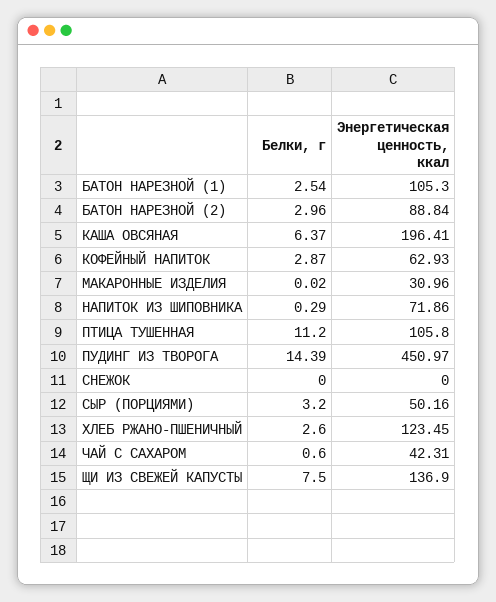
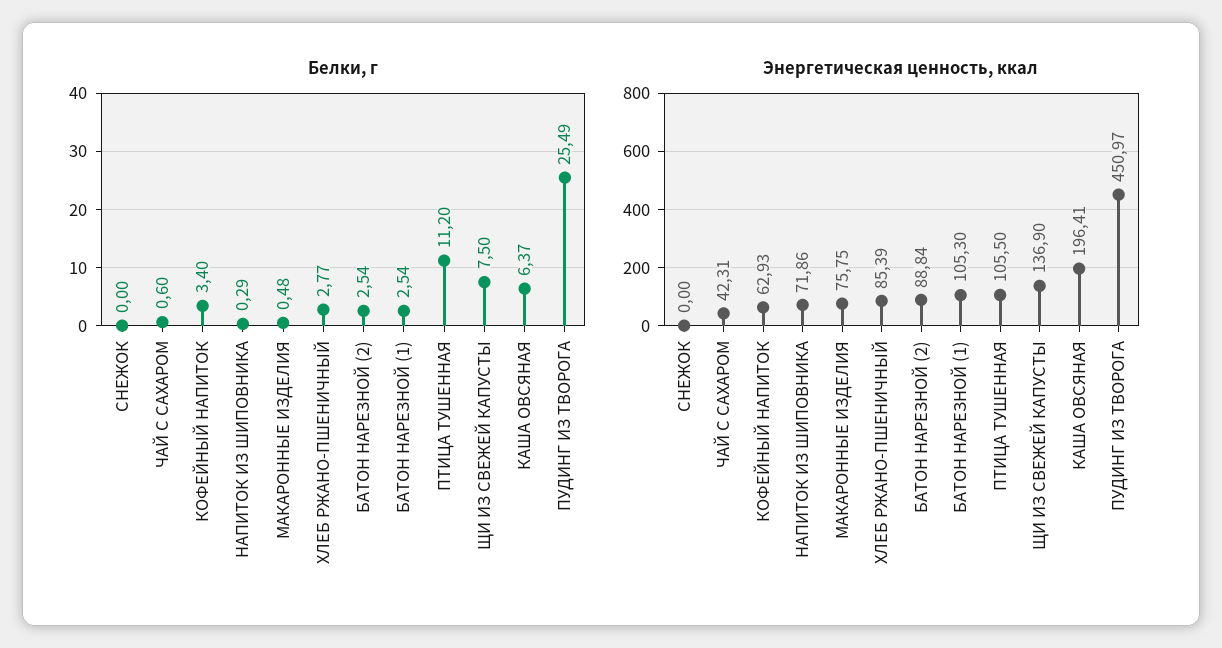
Белки, г, БАТОН НАРЕЗНОЙ (2): 2.96 -> 2.54
Белки, г, КОФЕЙНЫЙ НАПИТОК: 2.87 -> 3.4
Белки, г, МАКАРОННЫЕ ИЗДЕЛИЯ: 0.02 -> 0.48
Энергетическая ценность, ккал, МАКАРОННЫЕ ИЗДЕЛИЯ: 30.96 -> 75.75
Энергетическая ценность, ккал, ПТИЦА ТУШЕННАЯ: 105.8 -> 105.5
Белки, г, ПУДИНГ ИЗ ТВОРОГА: 14.39 -> 25.49
Белки, г, СЫР (ПОРЦИЯМИ): 3.2 -> none
Энергетическая ценность, ккал, СЫР (ПОРЦИЯМИ): 50.16 -> none
Белки, г, ХЛЕБ РЖАНО-ПШЕНИЧНЫЙ: 2.6 -> 2.77
Энергетическая ценность, ккал, ХЛЕБ РЖАНО-ПШЕНИЧНЫЙ: 123.45 -> 85.39

